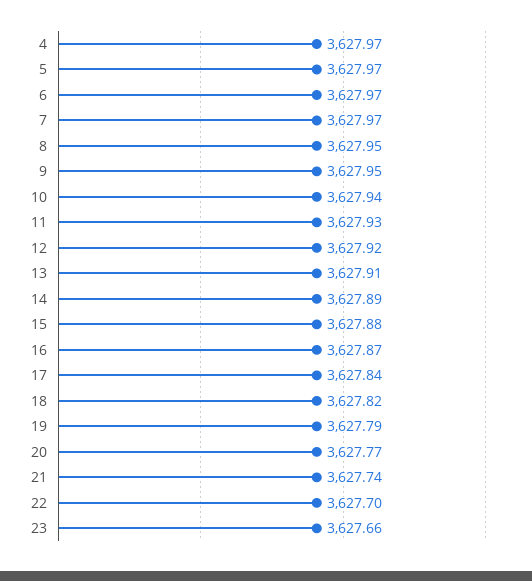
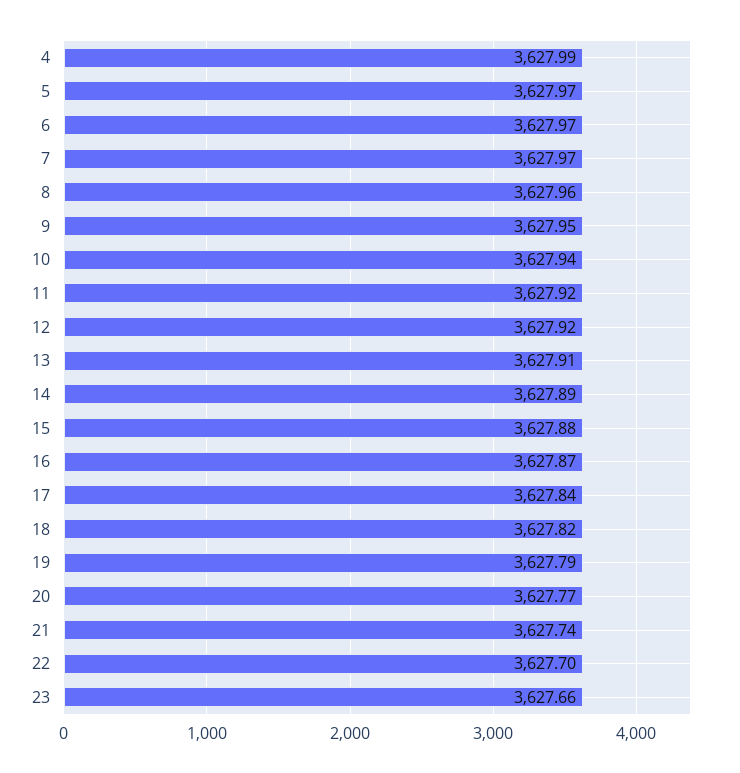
4: 3627.97 -> 3627.99
8: 3627.95 -> 3627.96
11: 3627.93 -> 3627.92

